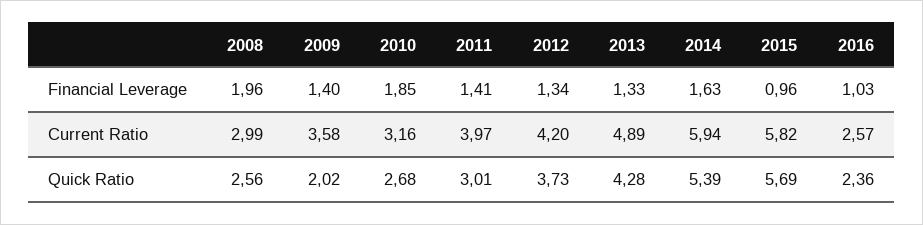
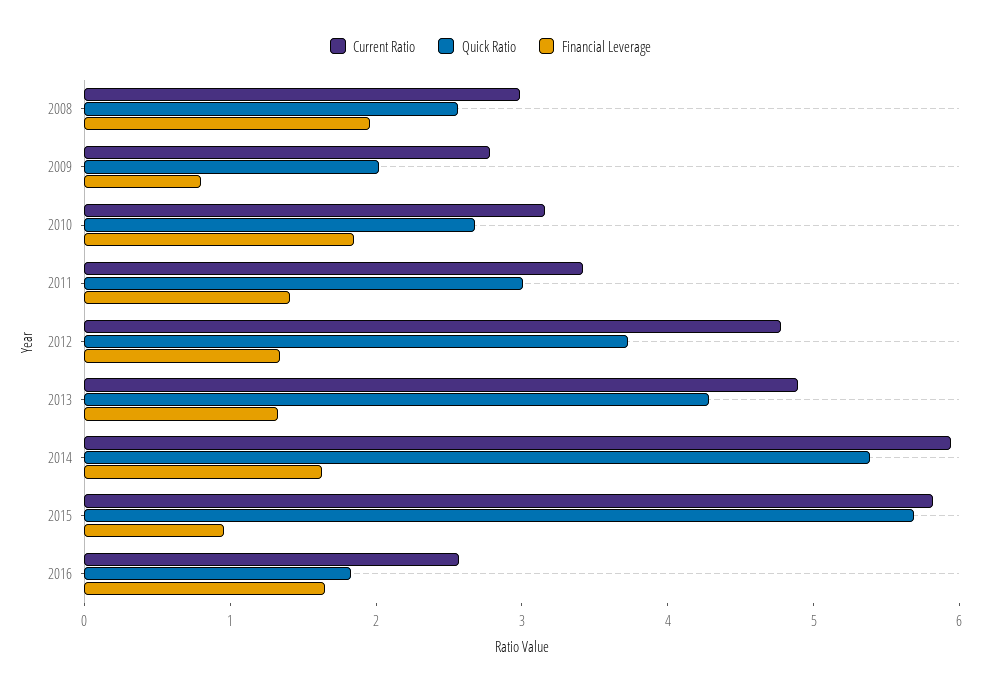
Financial Leverage, 2009: 1.4 -> 0.8
Financial Leverage, 2016: 1.03 -> 1.6
Current Ratio, 2009: 3.58 -> 2.8
Current Ratio, 2011: 3.97 -> 3.4
Current Ratio, 2012: 4.2 -> 4.8
Quick Ratio, 2016: 2.36 -> 1.8

